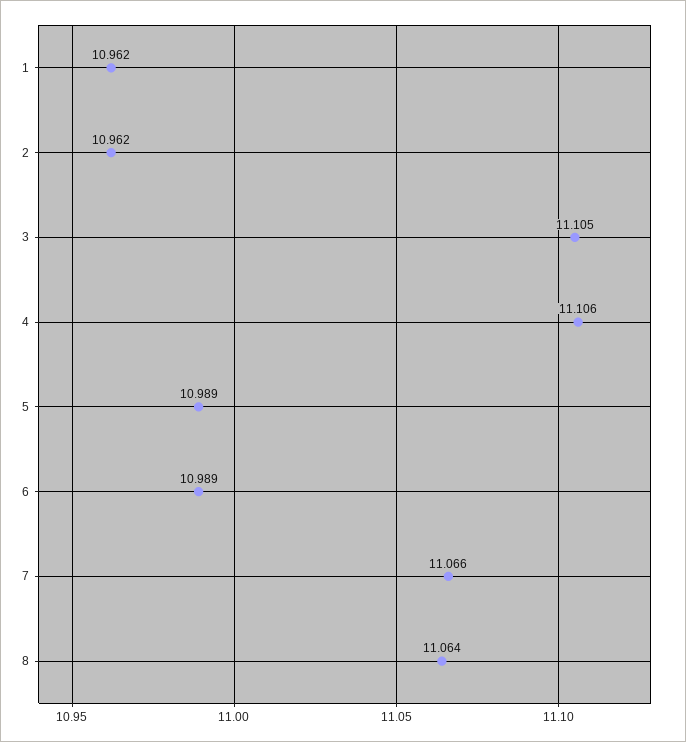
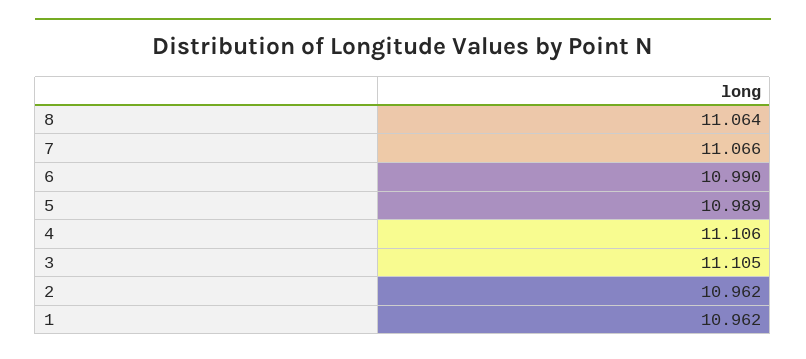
6: 10.989 -> 10.99

